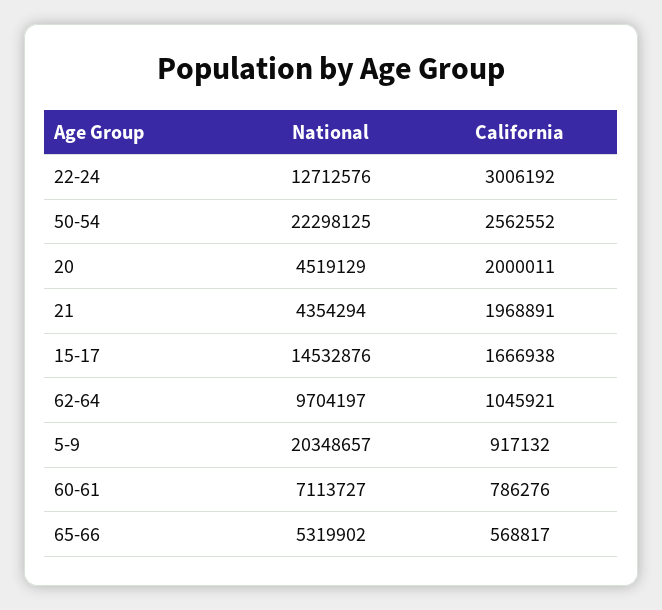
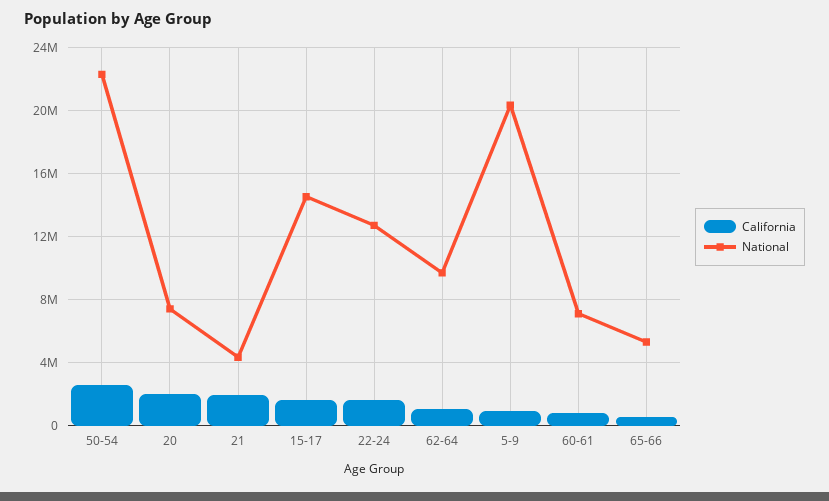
California, 22-24: 3006192 -> 1500000
National, 20: 4519129 -> 7500000

